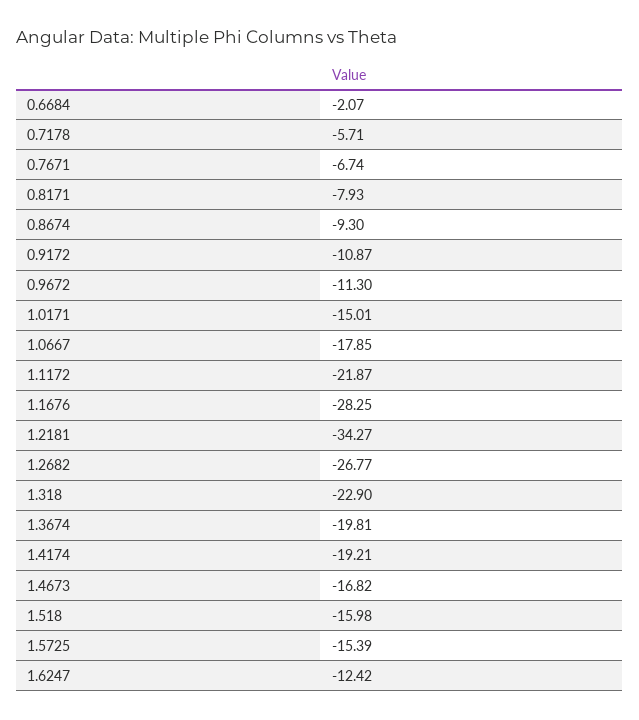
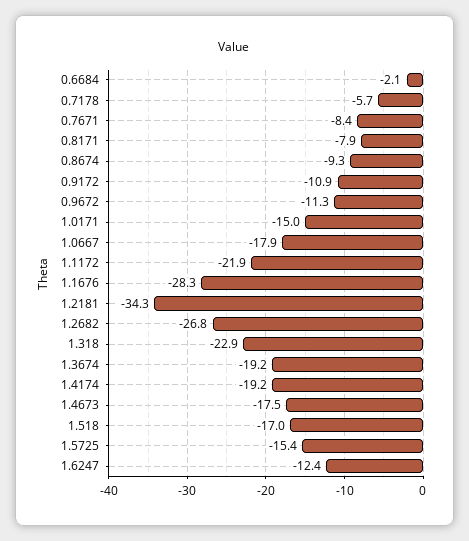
0.7671: -6.74 -> -8.4
1.3674: -19.81 -> -19.2
1.4673: -16.82 -> -17.5
1.518: -15.98 -> -17

